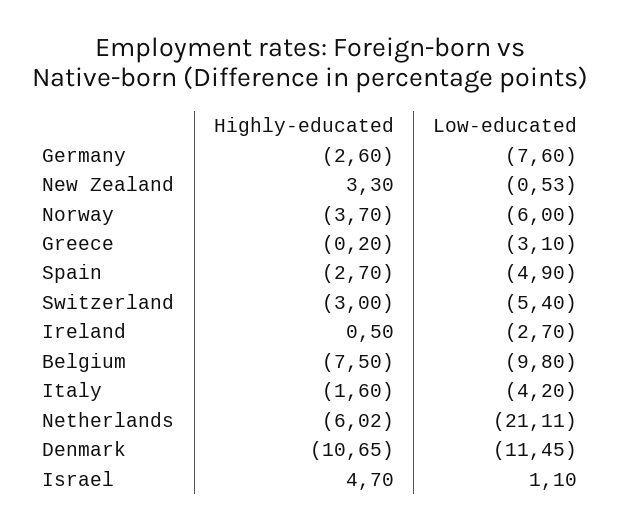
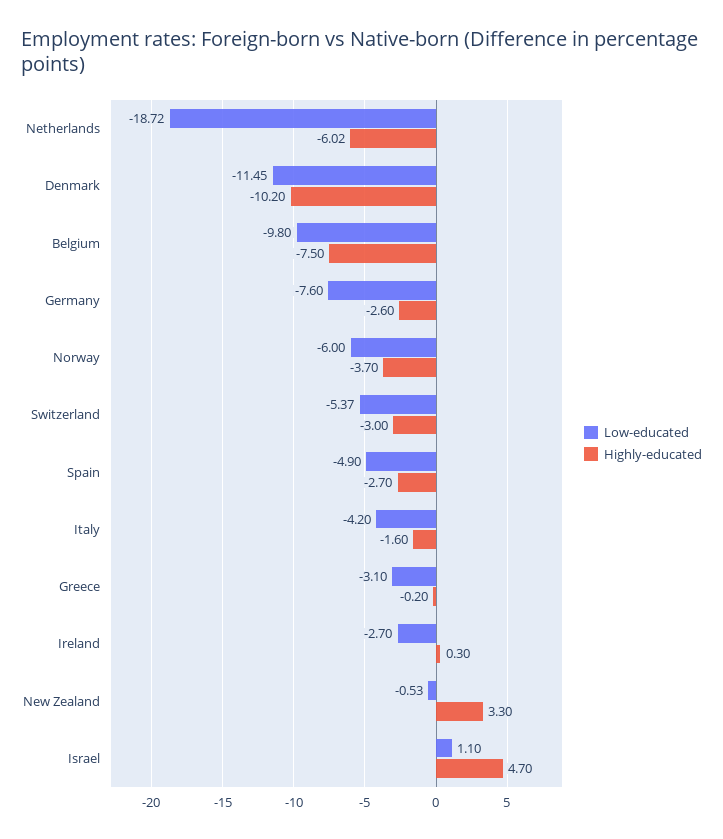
Low-educated, Switzerland: -5.4 -> -5.37
Highly-educated, Ireland: 0.5 -> 0.3
Low-educated, Netherlands: -21.11 -> -18.72
Highly-educated, Denmark: -10.65 -> -10.2

